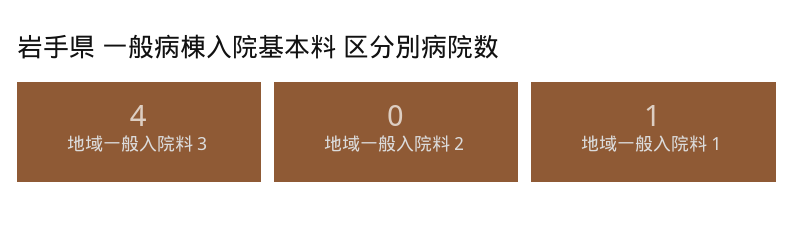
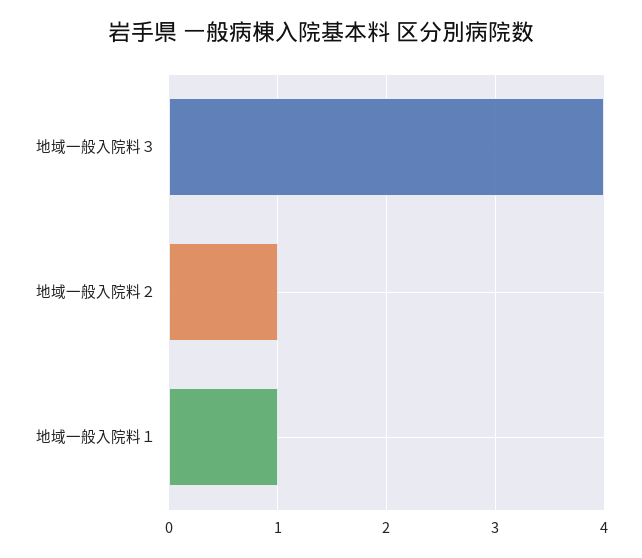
地域一般入院料２: 0 -> 1

